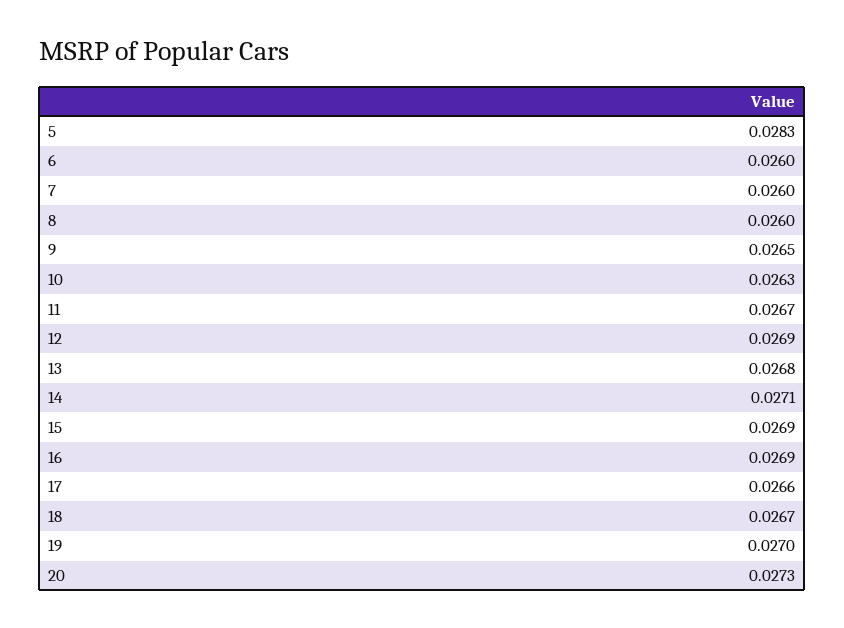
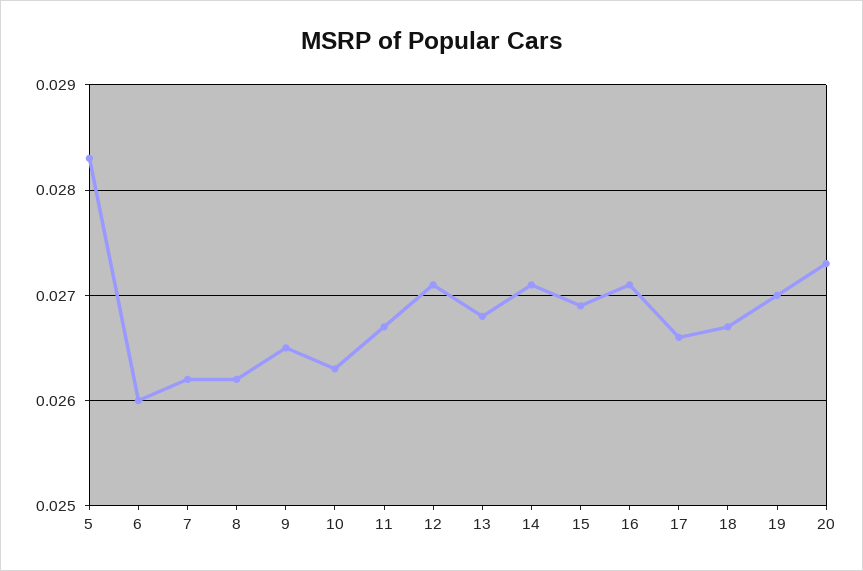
7: 0.026 -> 0.0262
8: 0.026 -> 0.0262
12: 0.0269 -> 0.0271
16: 0.0269 -> 0.0271

